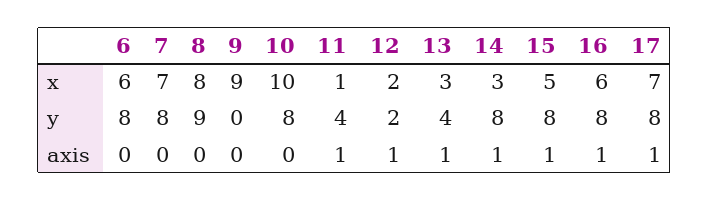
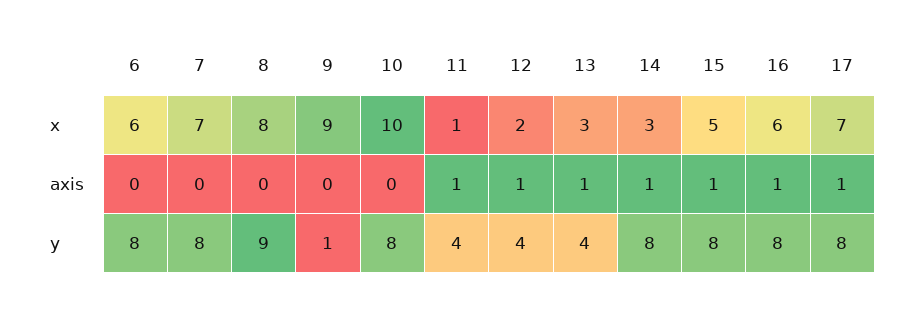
9, y: 0 -> 1
12, y: 2 -> 4

